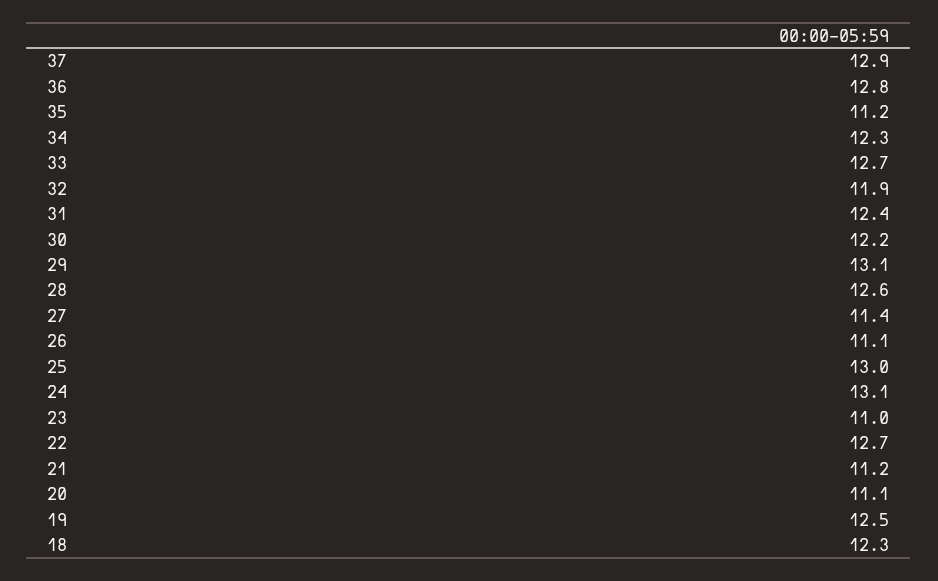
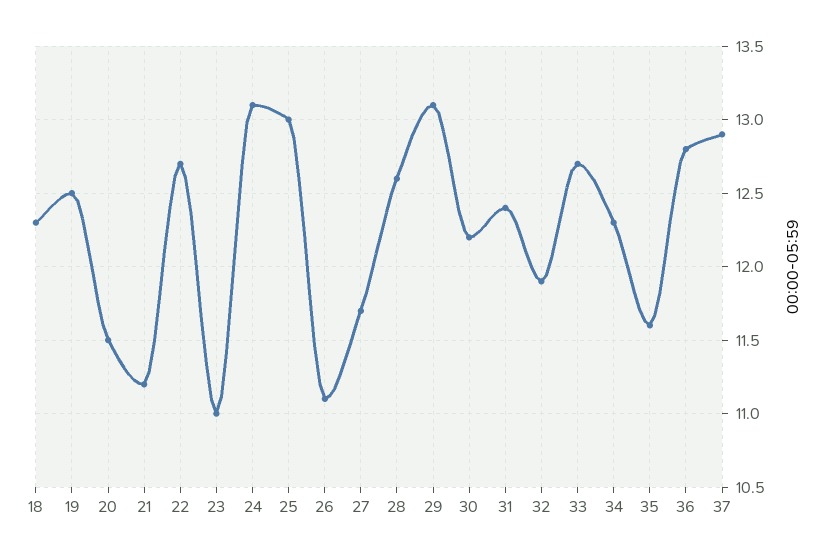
35: 11.2 -> 11.6
27: 11.4 -> 11.7
20: 11.1 -> 11.5

